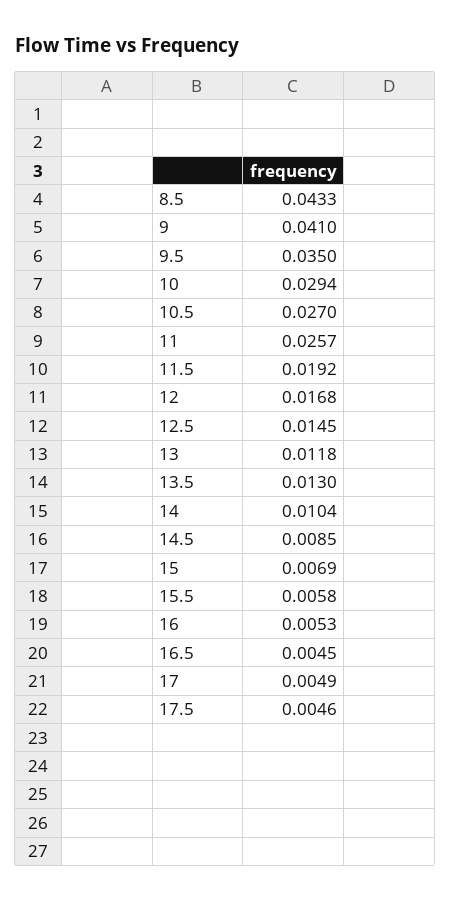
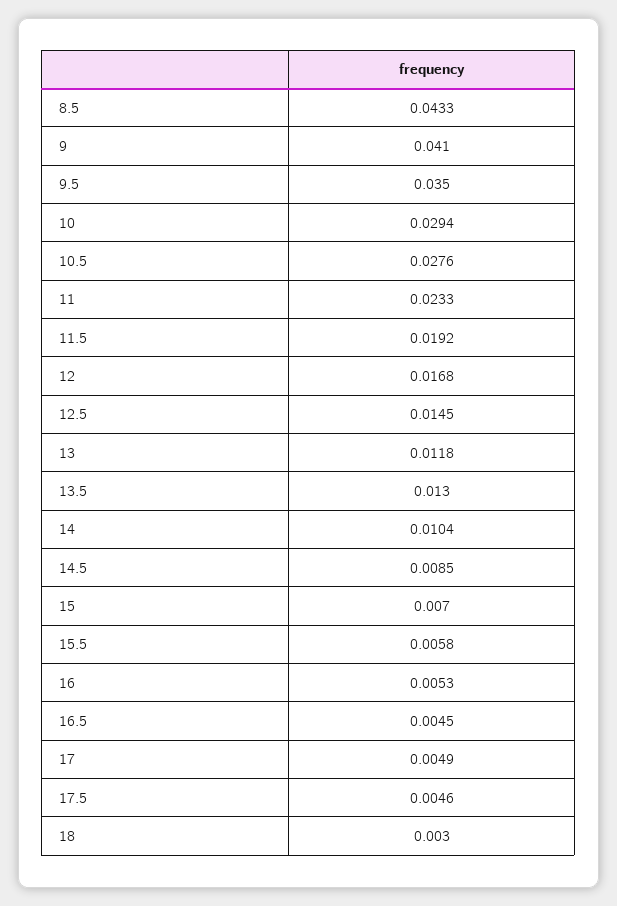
10.5: 0.027 -> 0.0276
11: 0.0257 -> 0.0233
15: 0.0069 -> 0.007
18: none -> 0.003

